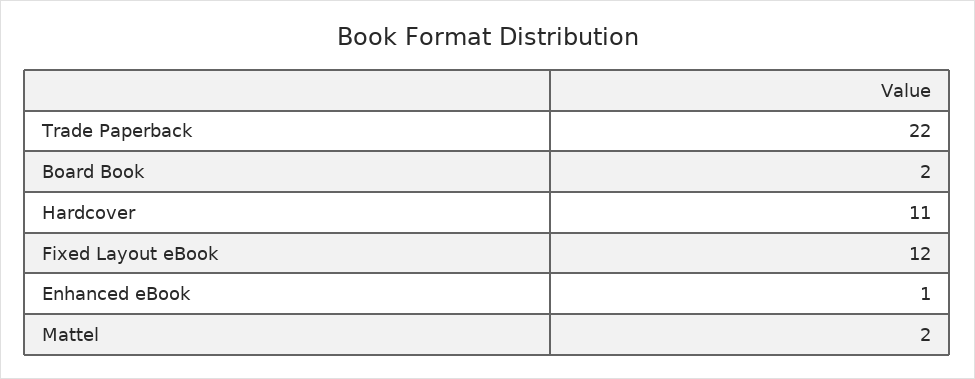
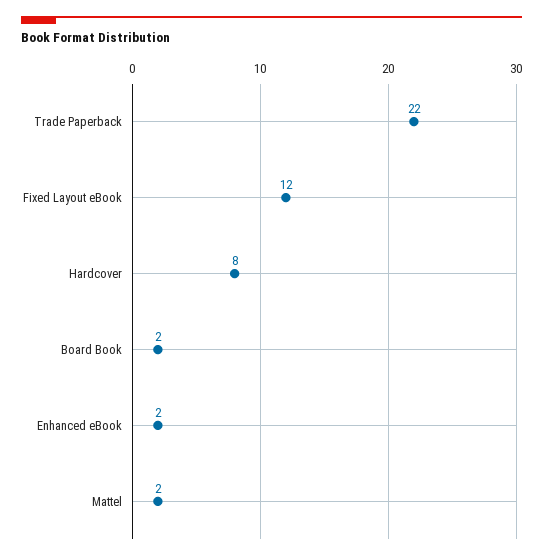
Hardcover: 11 -> 8
Enhanced eBook: 1 -> 2

